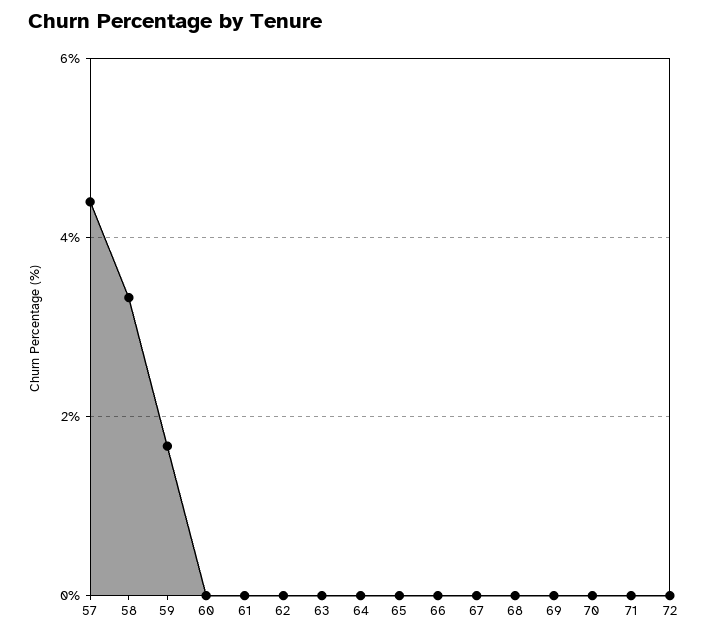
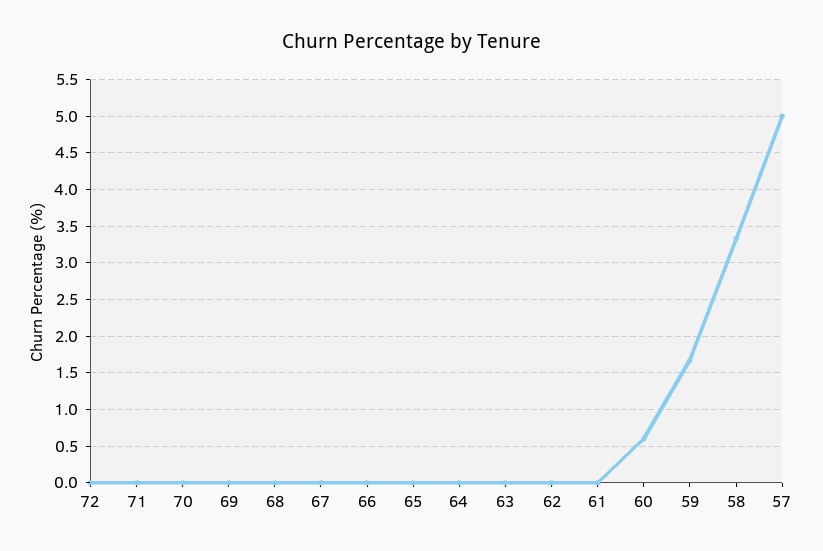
57: 4.4 -> 5
60: 0 -> 0.6

